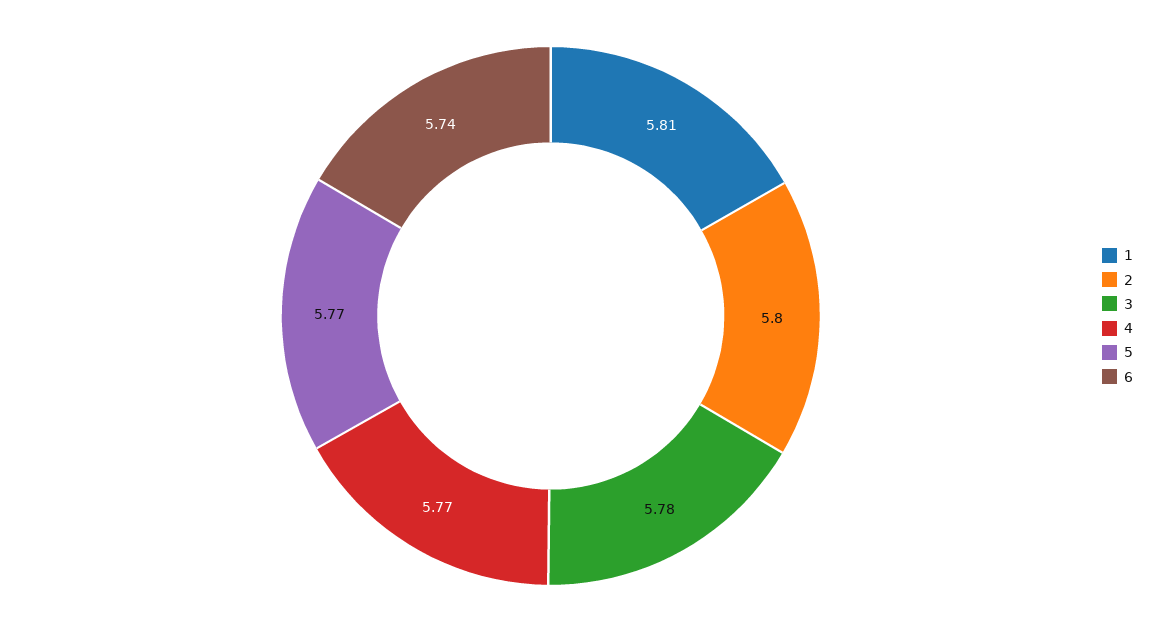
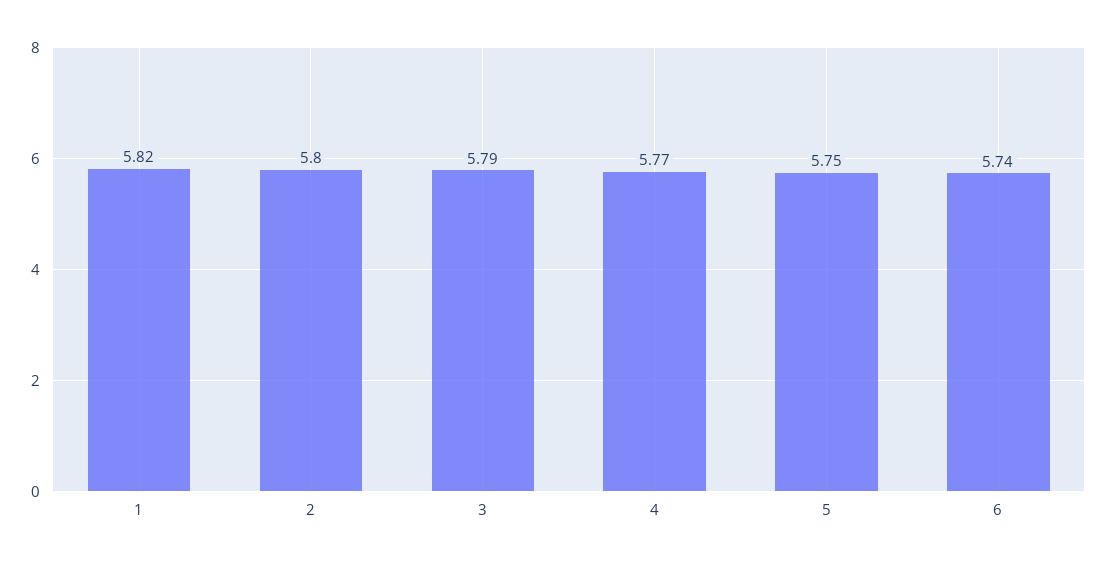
1: 5.81 -> 5.82
3: 5.78 -> 5.79
5: 5.77 -> 5.75

